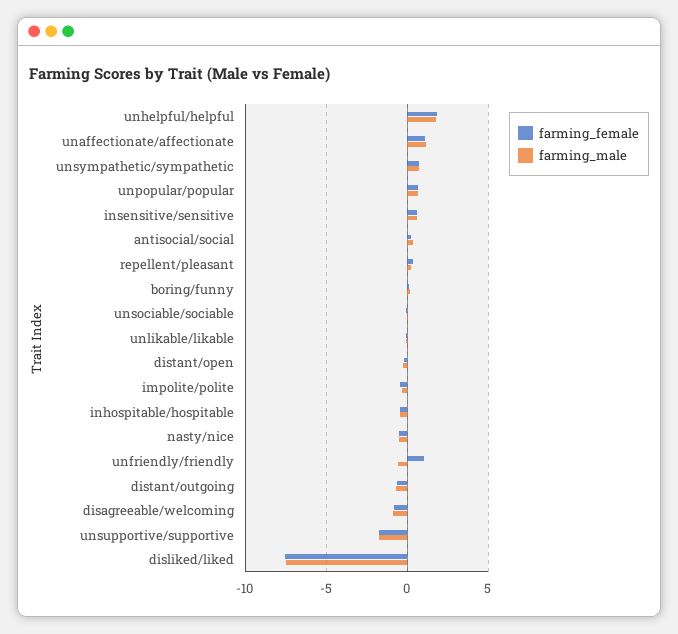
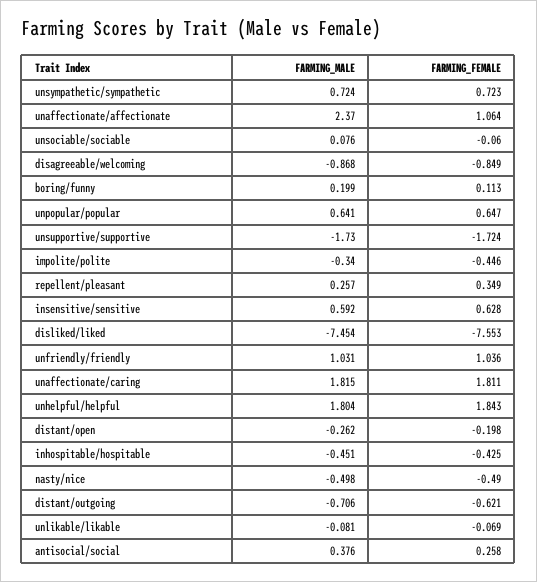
farming_male, unaffectionate/affectionate: 1 -> 2.37
farming_male, unfriendly/friendly: -0.5 -> 1.031
farming_male, unaffectionate/caring: none -> 1.815
farming_female, unaffectionate/caring: none -> 1.811

